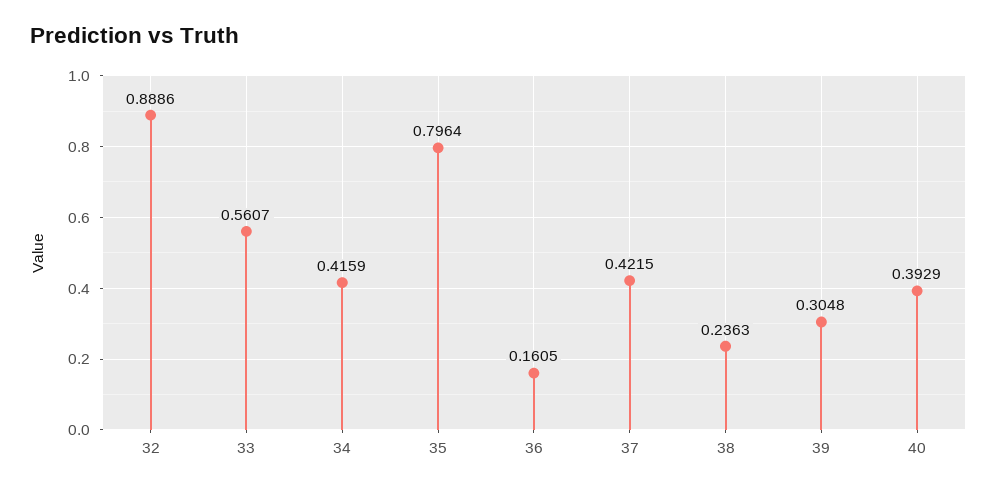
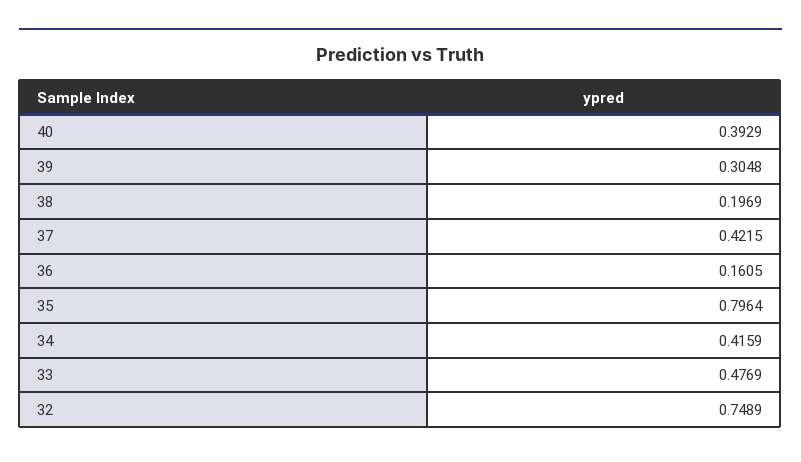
32: 0.8886 -> 0.7489
33: 0.5607 -> 0.4769
38: 0.2363 -> 0.1969

